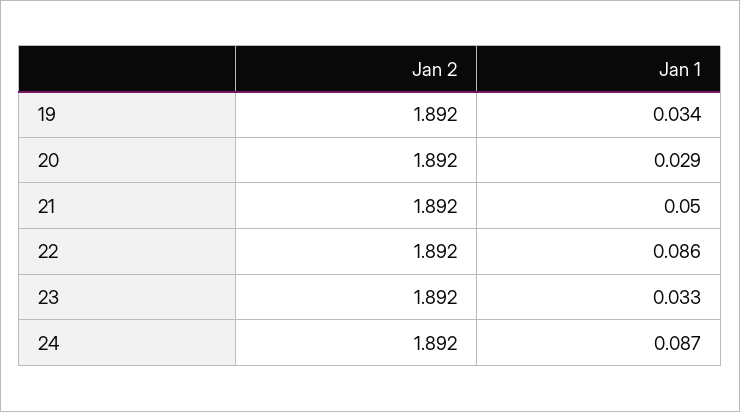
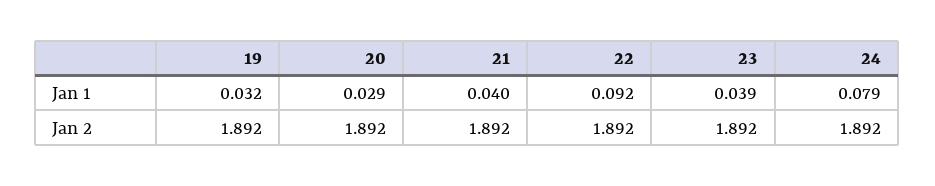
Jan 1, 19: 0.034 -> 0.032
Jan 1, 21: 0.05 -> 0.04
Jan 1, 22: 0.086 -> 0.092
Jan 1, 23: 0.033 -> 0.039
Jan 1, 24: 0.087 -> 0.079

